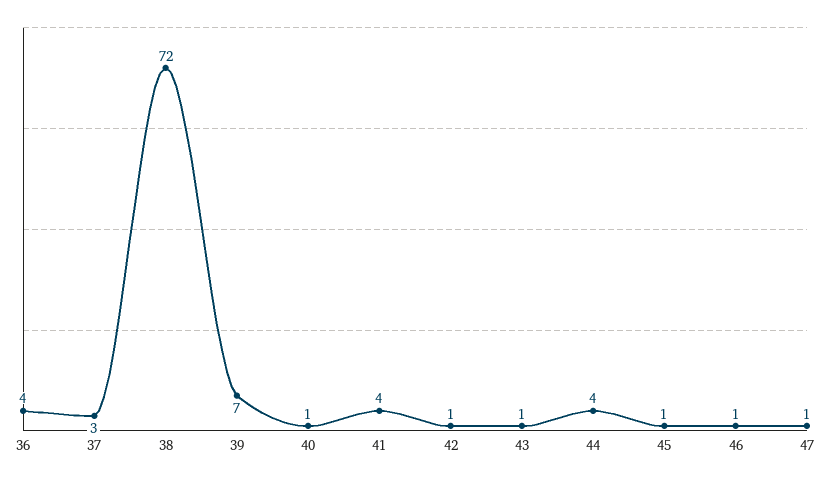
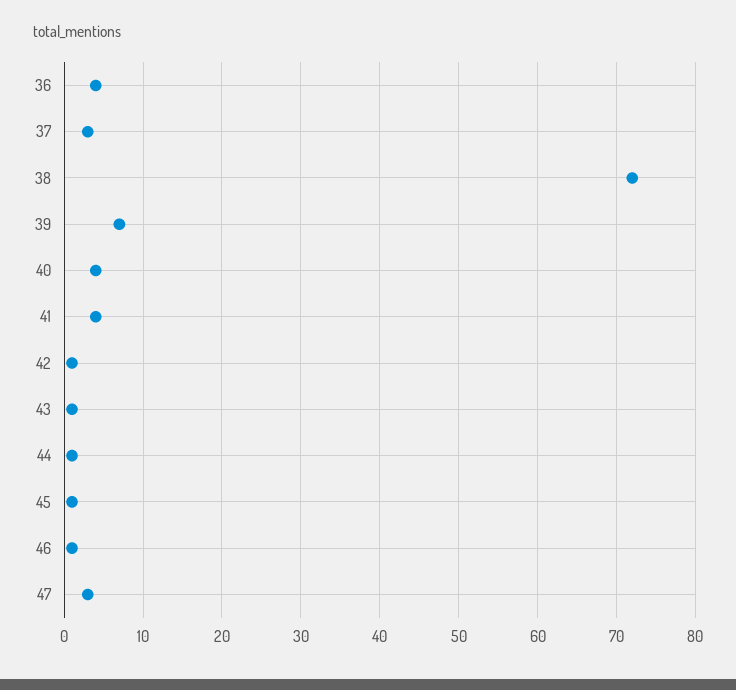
40: 1 -> 4
44: 4 -> 1
47: 1 -> 3

